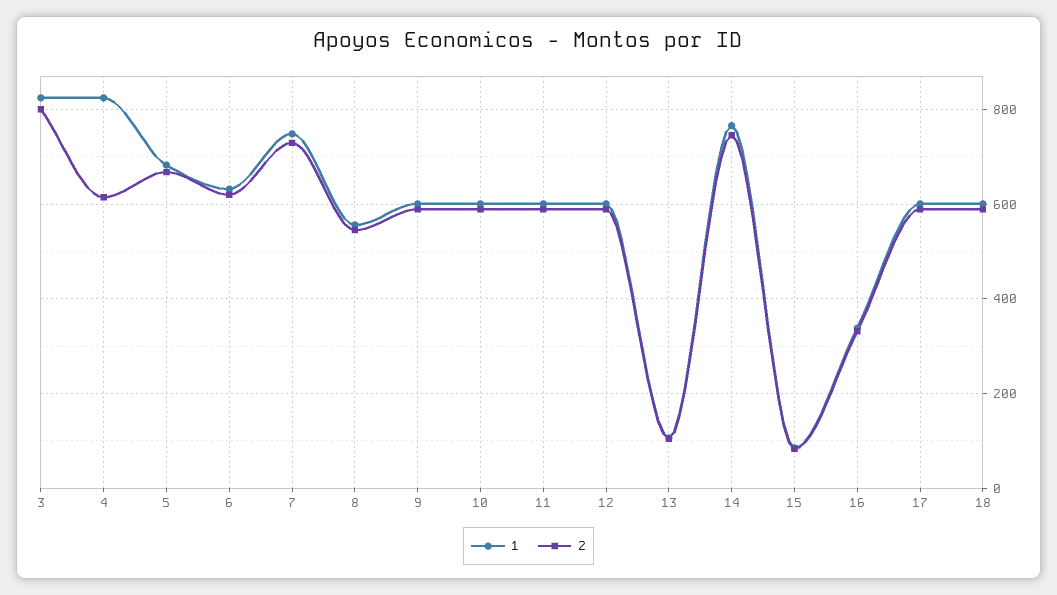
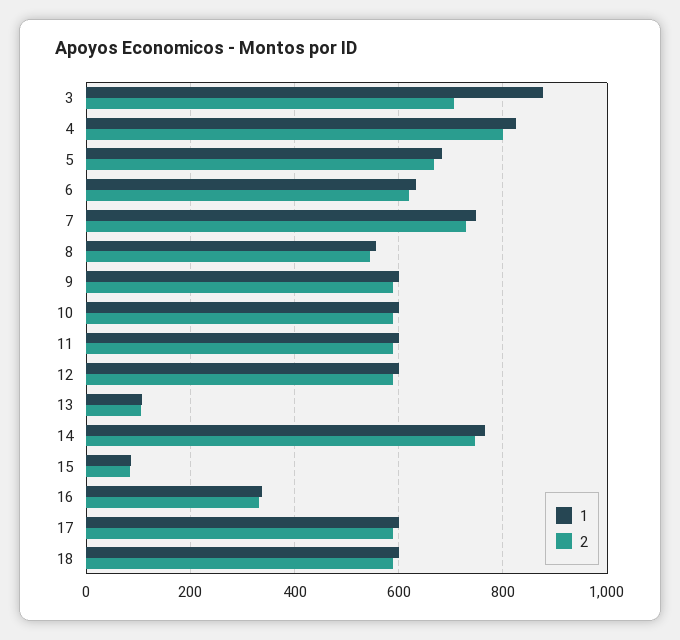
1, 3: 820 -> 880
2, 3: 800 -> 700
2, 4: 620 -> 800

